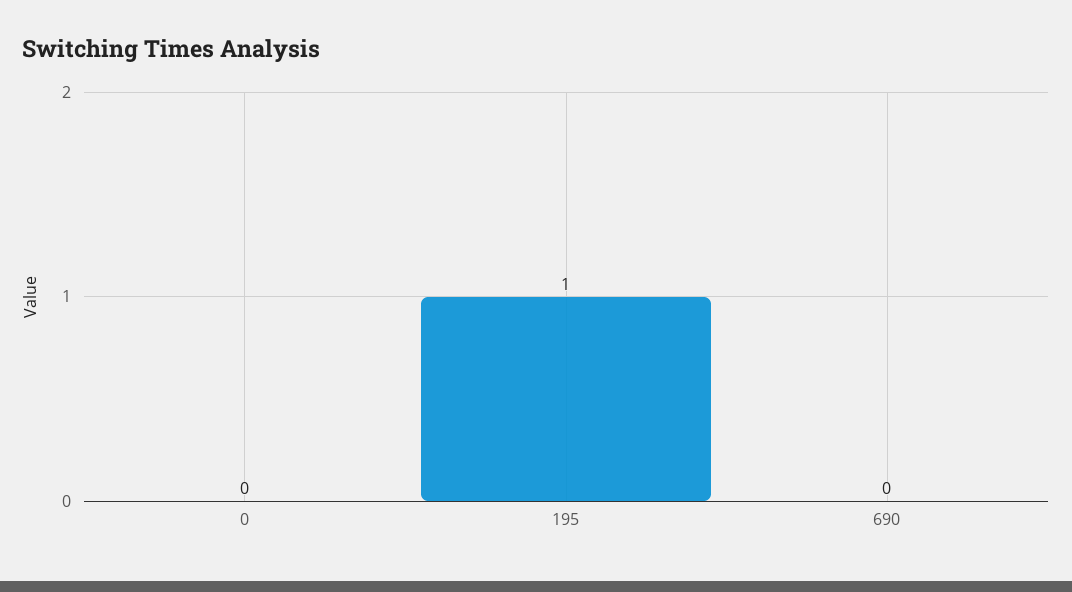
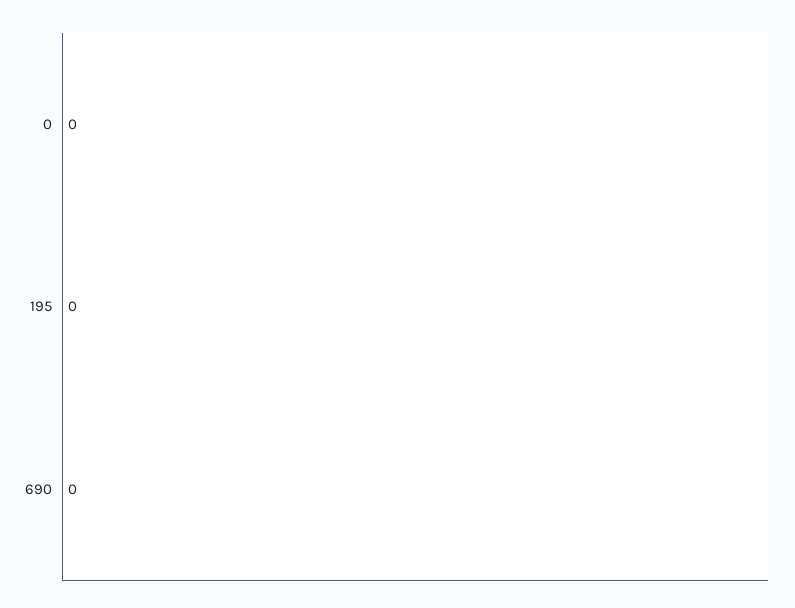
195: 1 -> 0

